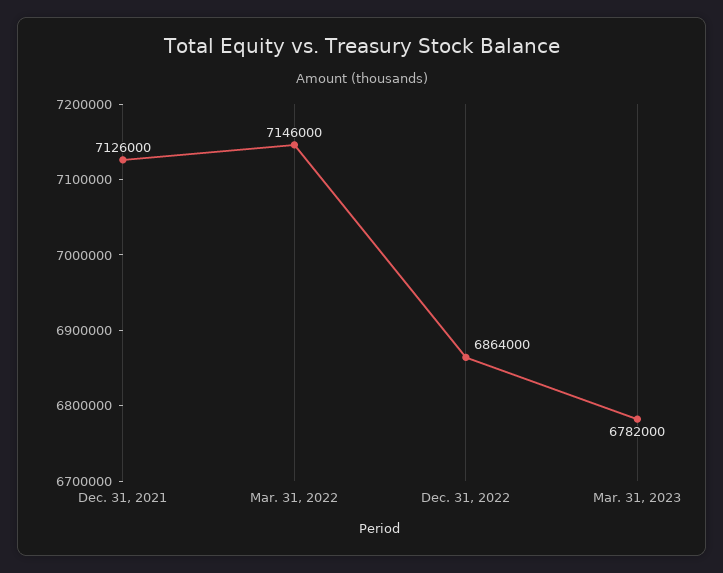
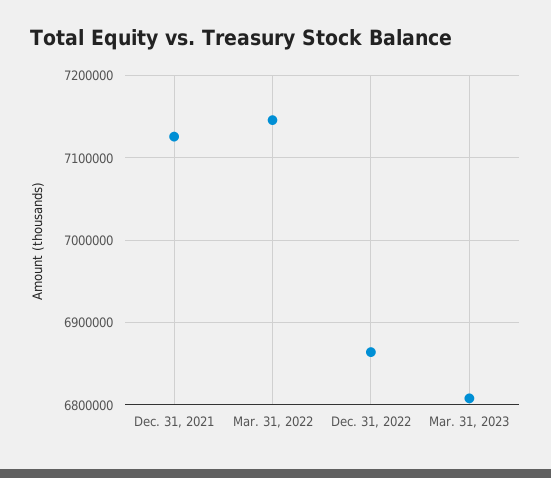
Mar. 31, 2023: 6782000 -> 6810000

